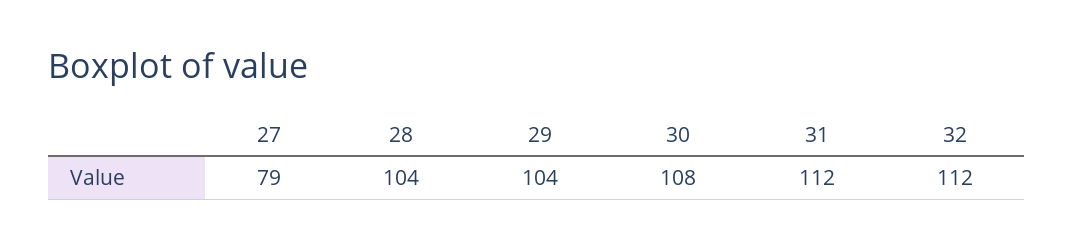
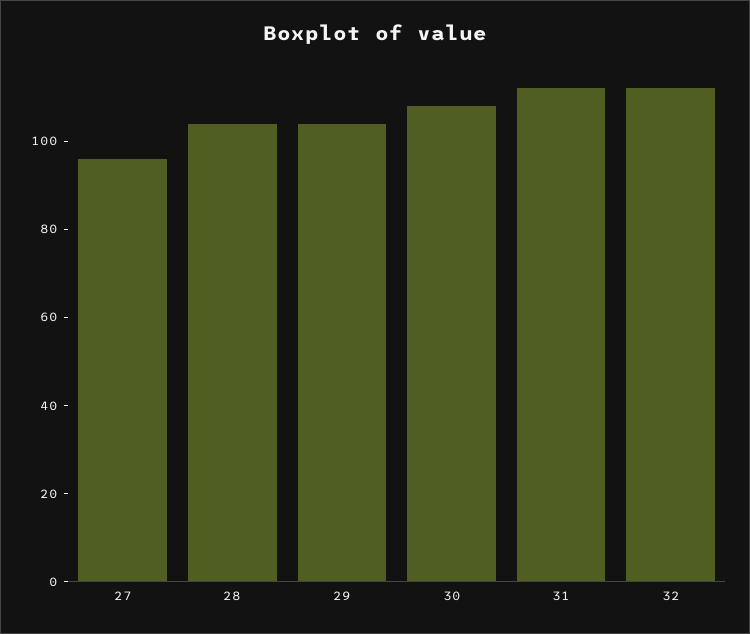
27: 79 -> 95

